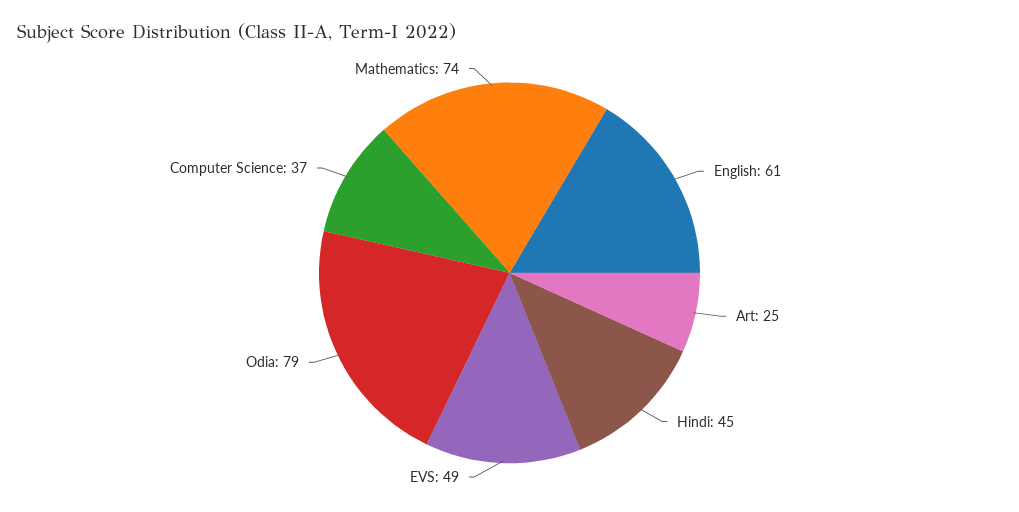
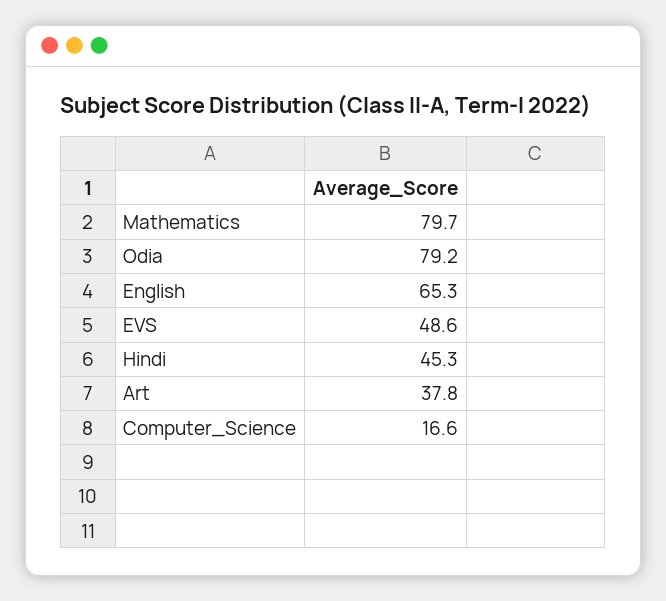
English: 61 -> 65.3
Art: 25 -> 37.8
Computer Science: 37 -> 16.6
Mathematics: 74 -> 79.7

